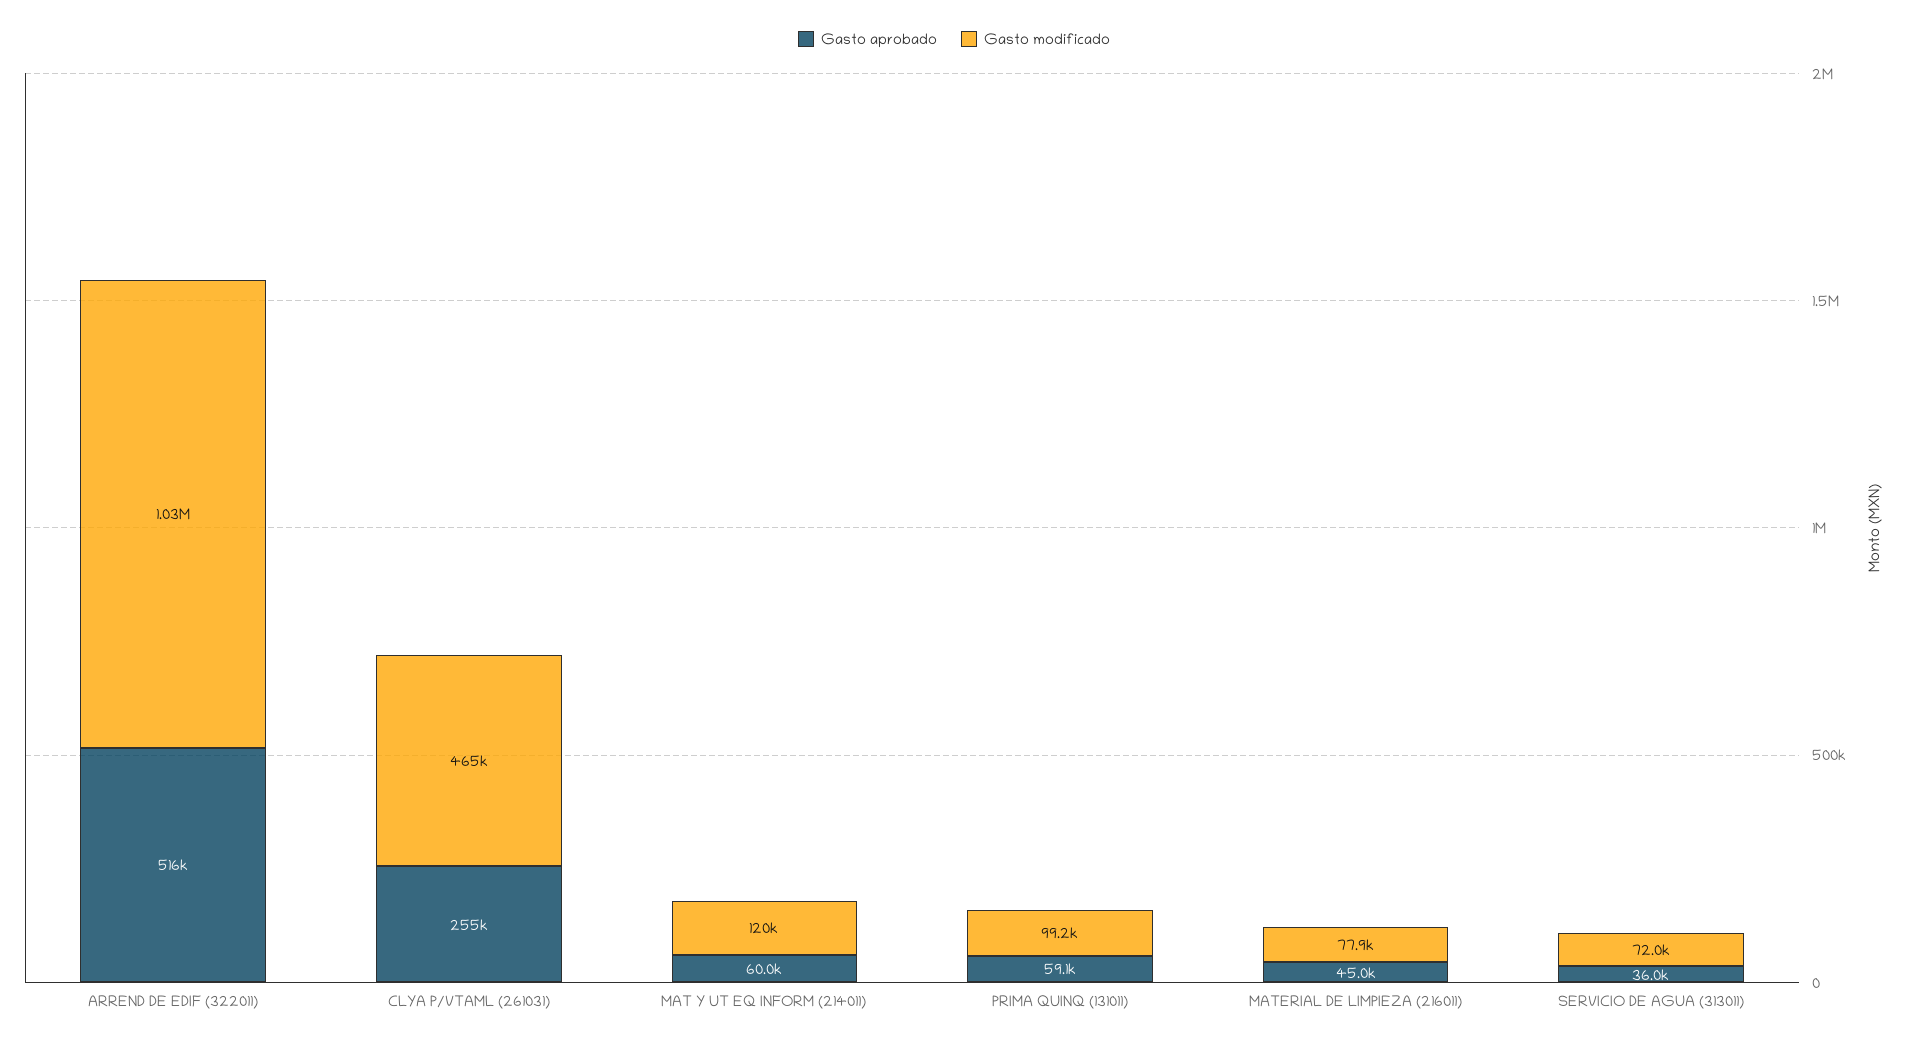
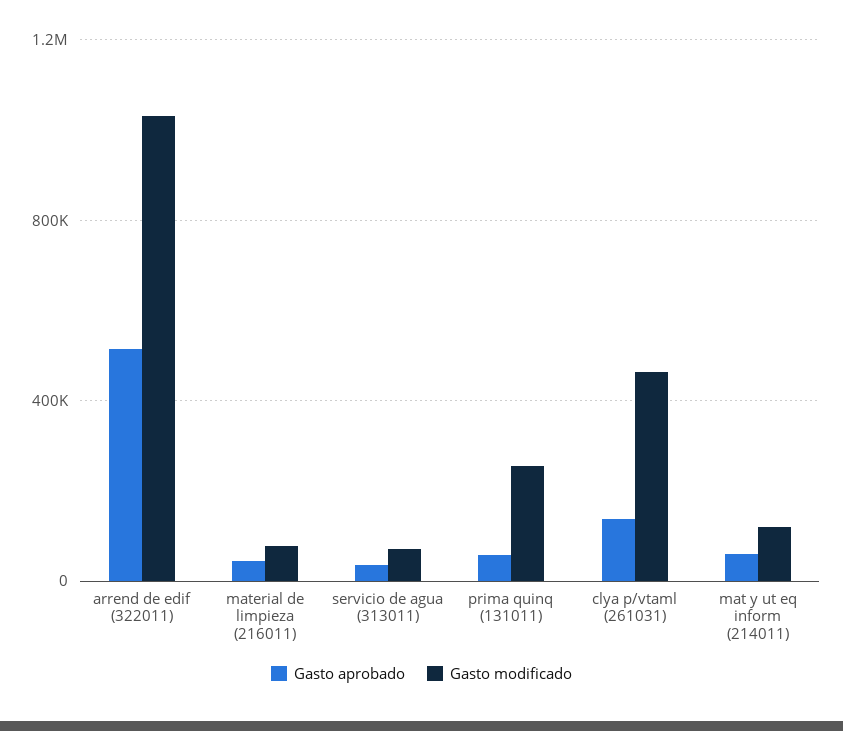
Gasto aprobado, CLYA P/VTAML (261031): 255000 -> 150000
Gasto modificado, PRIMA QUINQ (131011): 99200 -> 250000

